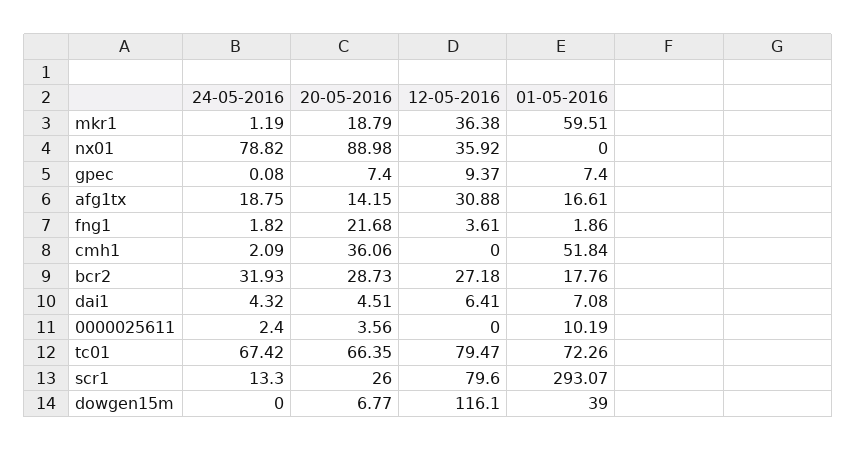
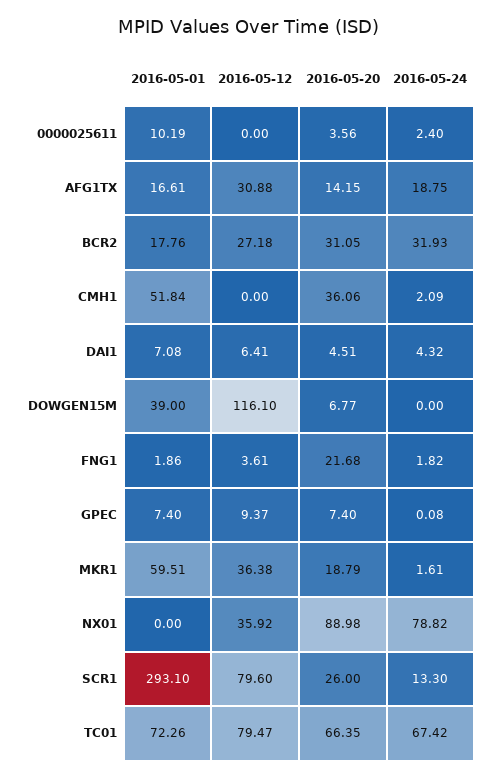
24-05-2016, mkr1: 1.19 -> 1.61
20-05-2016, bcr2: 28.73 -> 31.05
01-05-2016, scr1: 293.07 -> 293.1

